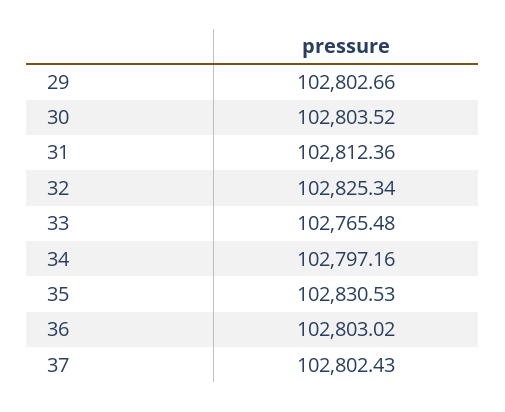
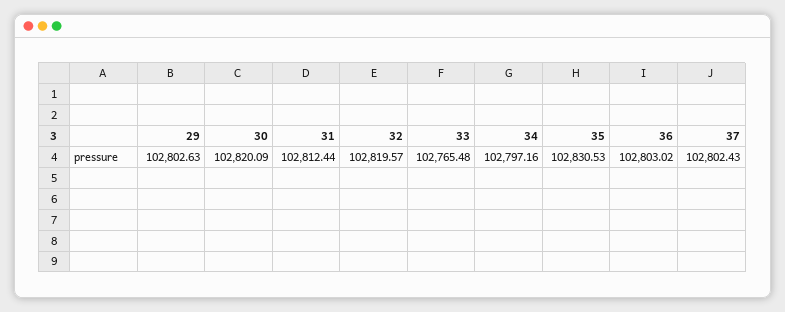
29: 102802.66 -> 102802.63
30: 102803.52 -> 102820.09
31: 102812.36 -> 102812.44
32: 102825.34 -> 102819.57

